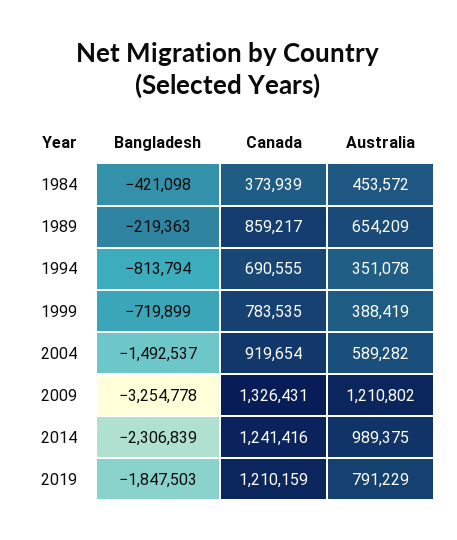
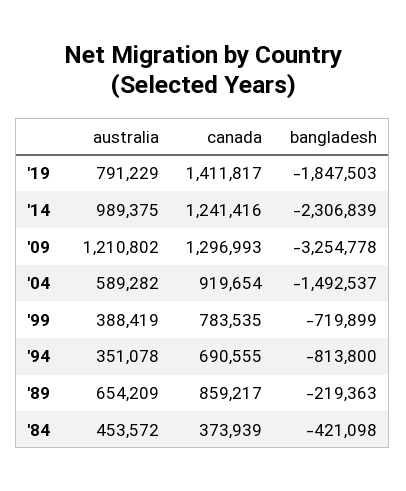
Bangladesh, 1994: -813794 -> -813800
Canada, 2009: 1326431 -> 1296993
Canada, 2019: 1210159 -> 1411817

